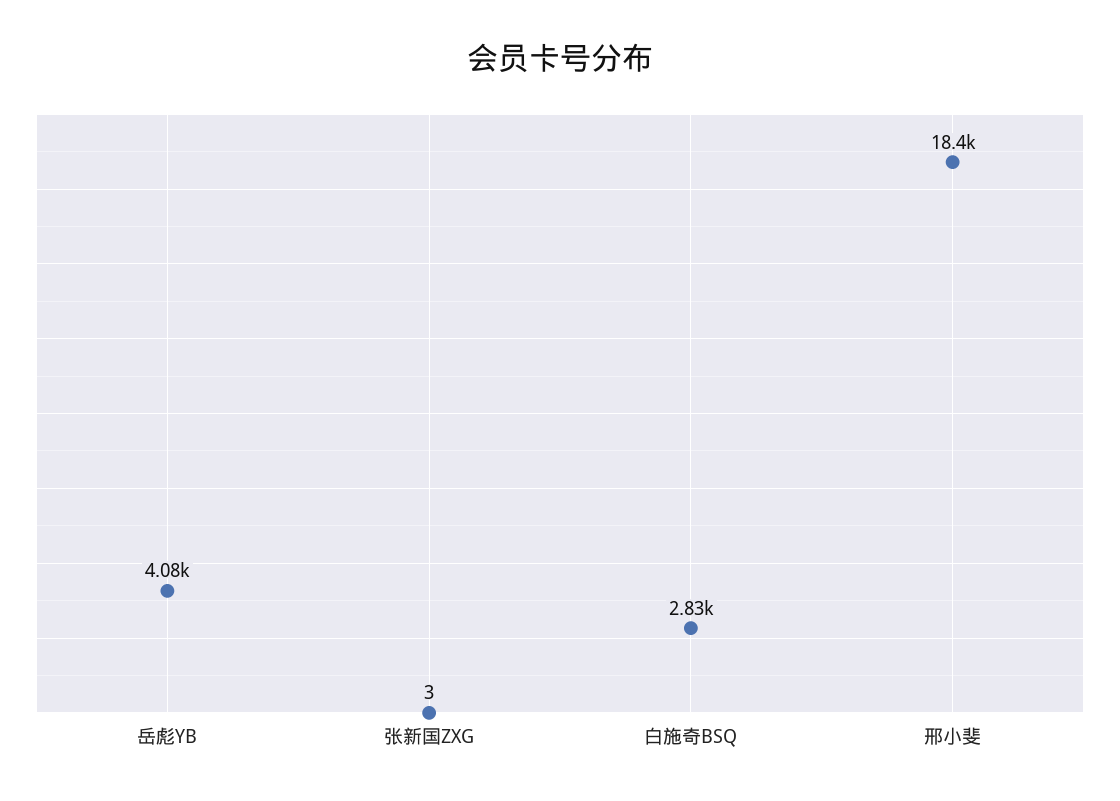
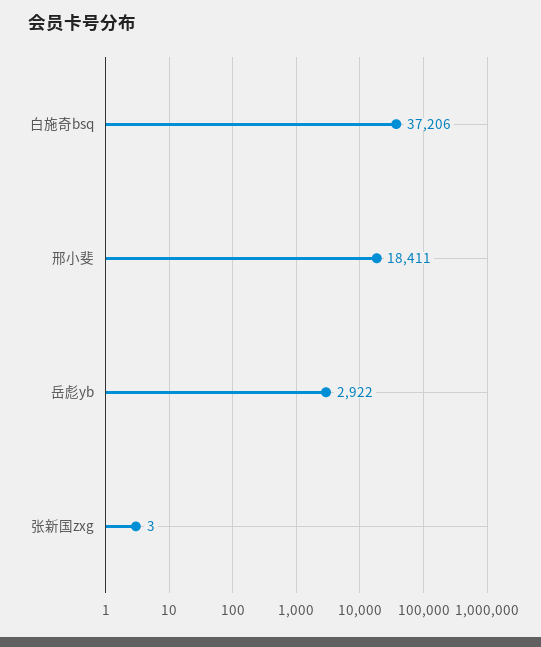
岳彪YB: 4080 -> 2922
白施奇BSQ: 2830 -> 37206

